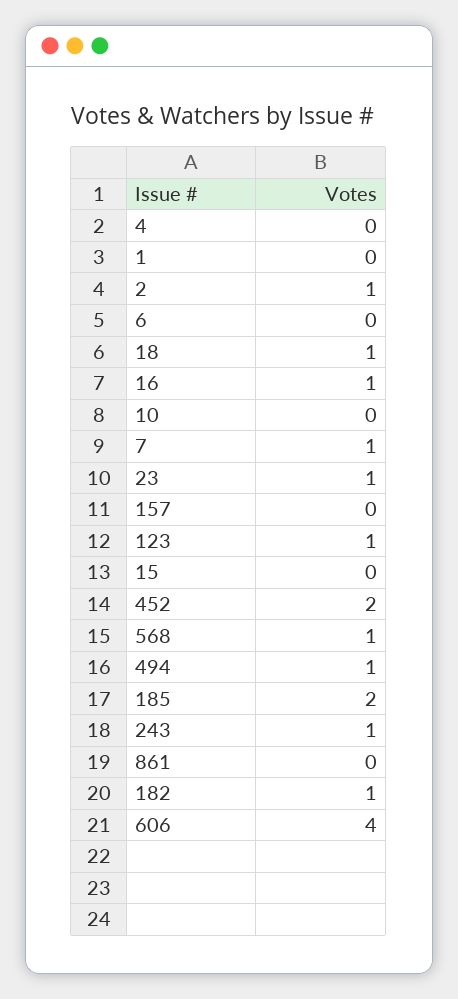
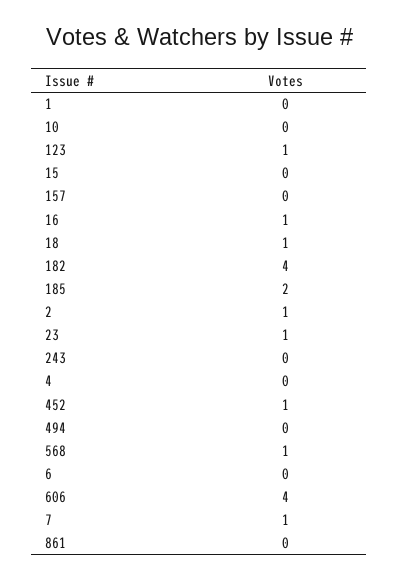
452: 2 -> 1
494: 1 -> 0
243: 1 -> 0
182: 1 -> 4

